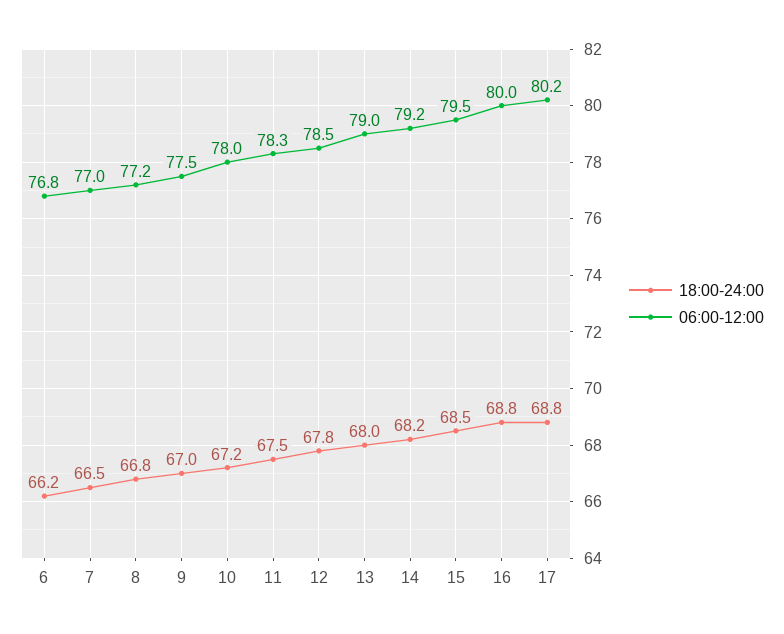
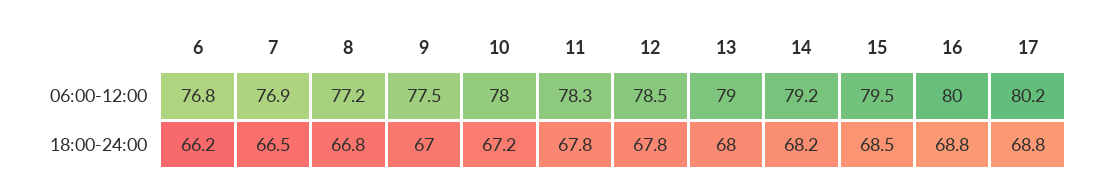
06:00-12:00, 7: 77 -> 76.9
18:00-24:00, 11: 67.5 -> 67.8

